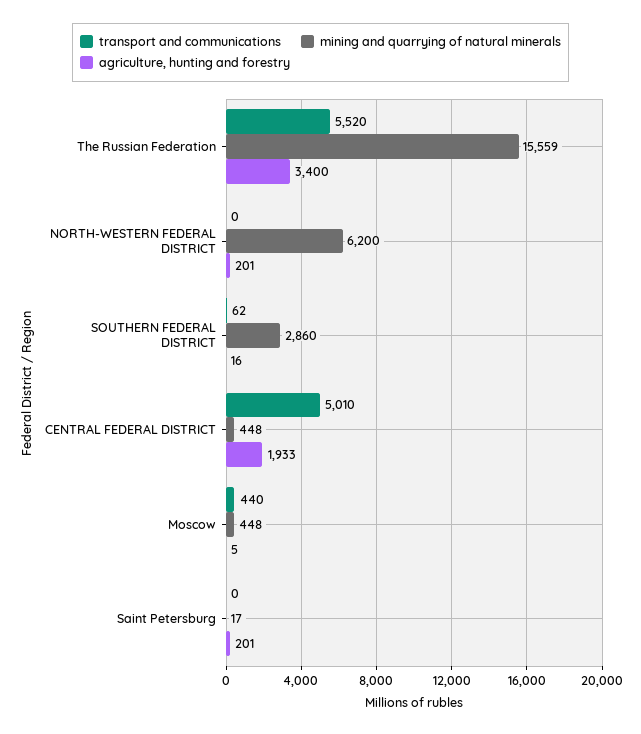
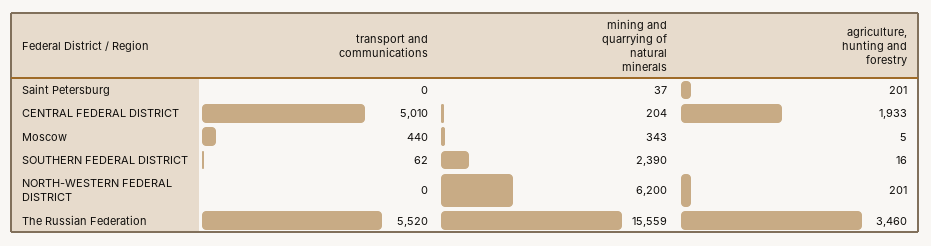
agriculture, hunting and forestry, The Russian Federation: 3400 -> 3460
mining and quarrying of natural minerals, SOUTHERN FEDERAL DISTRICT: 2860 -> 2390
mining and quarrying of natural minerals, CENTRAL FEDERAL DISTRICT: 448 -> 204
mining and quarrying of natural minerals, Moscow: 448 -> 343
mining and quarrying of natural minerals, Saint Petersburg: 17 -> 37

